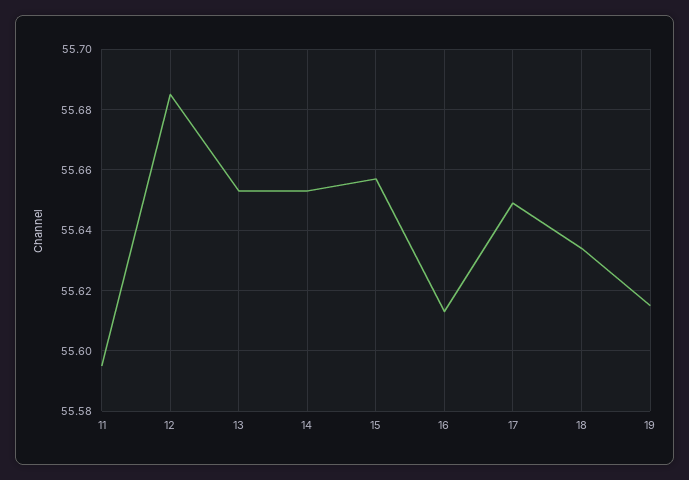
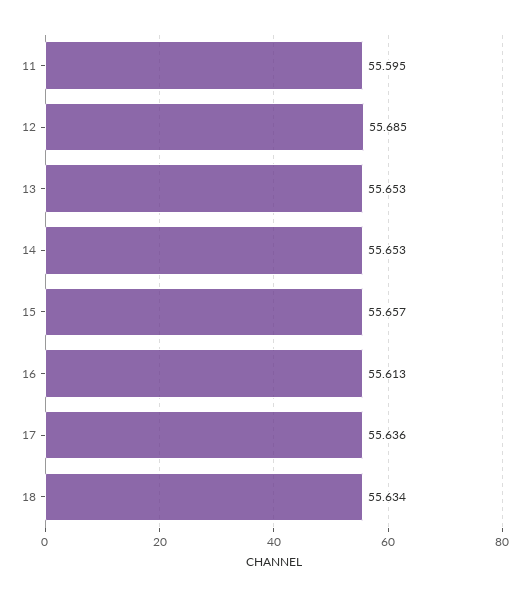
17: 55.65 -> 55.636
19: 55.615 -> none

